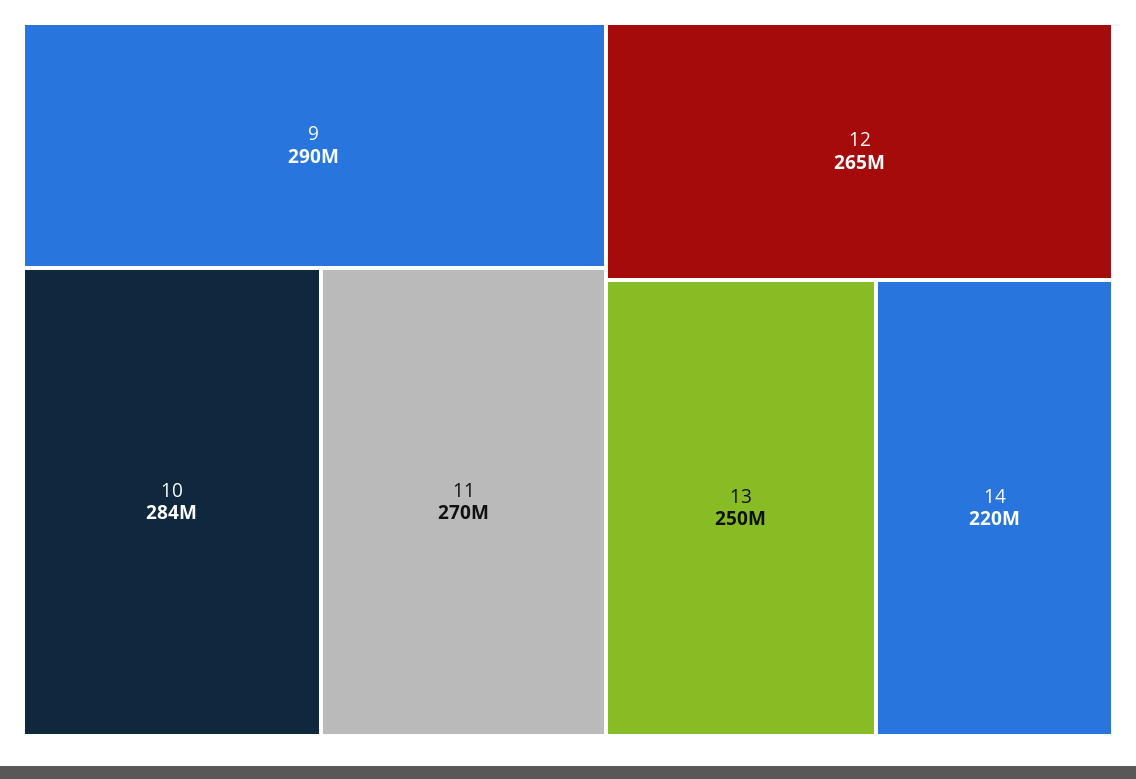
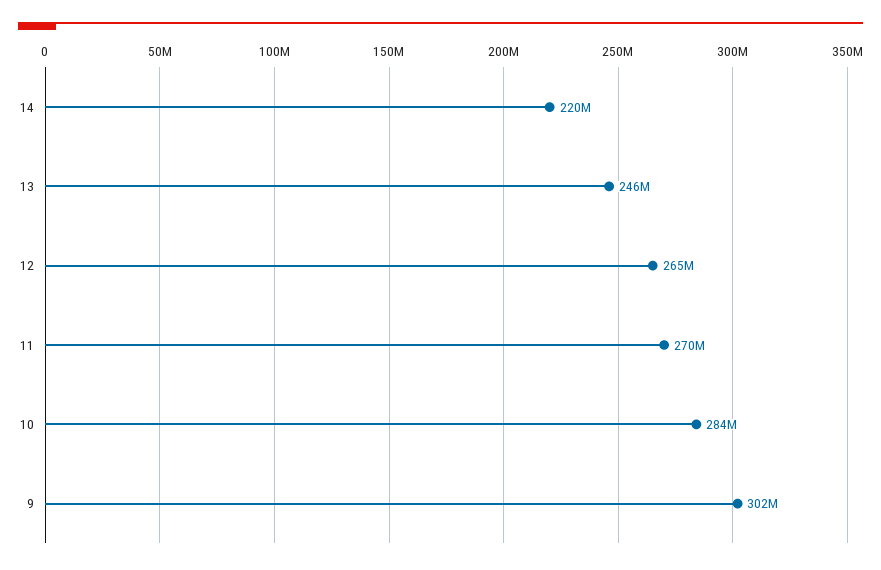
9: 290000000 -> 302000000
13: 250000000 -> 246000000

